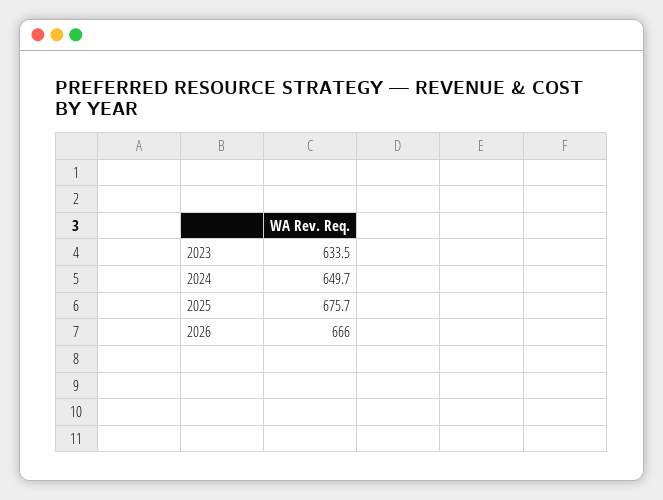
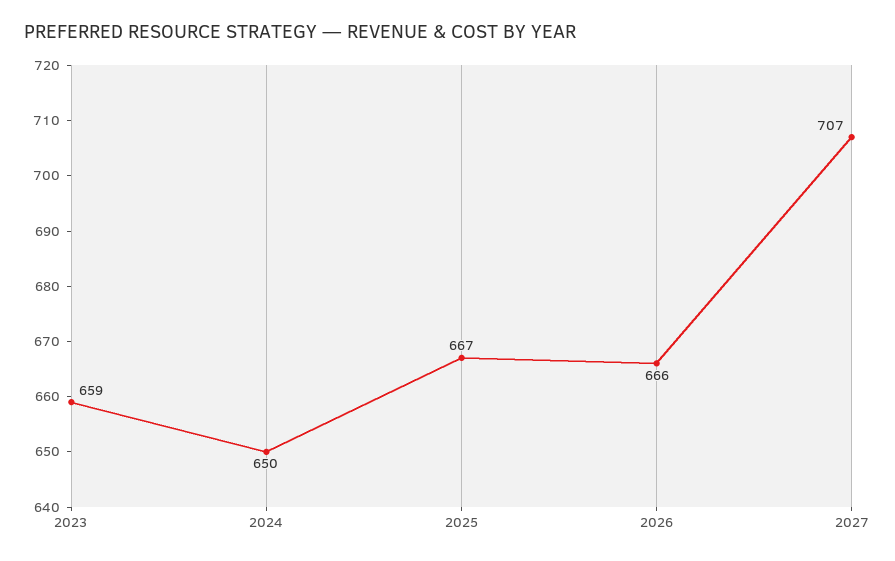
2023: 633.5 -> 659
2025: 675.7 -> 667
2027: none -> 707

